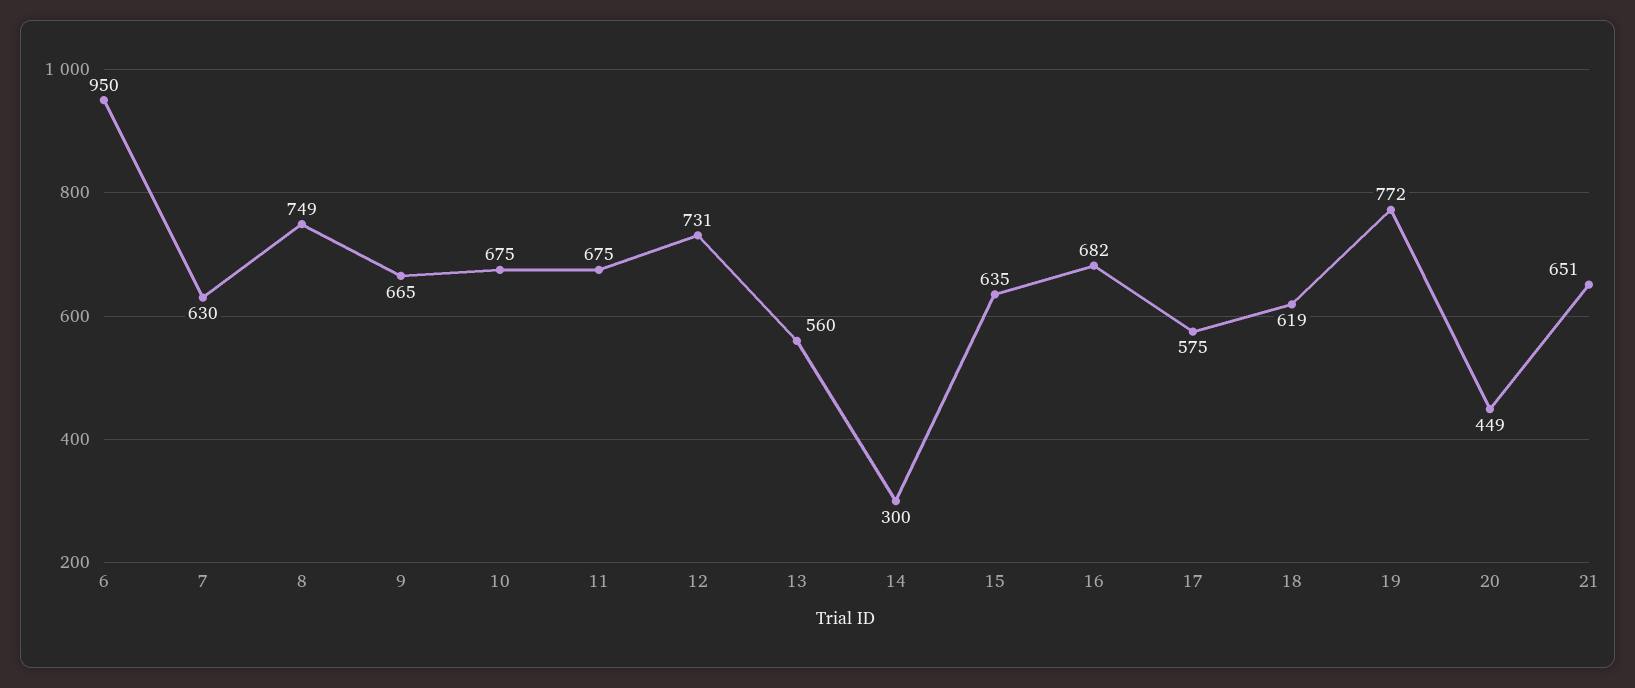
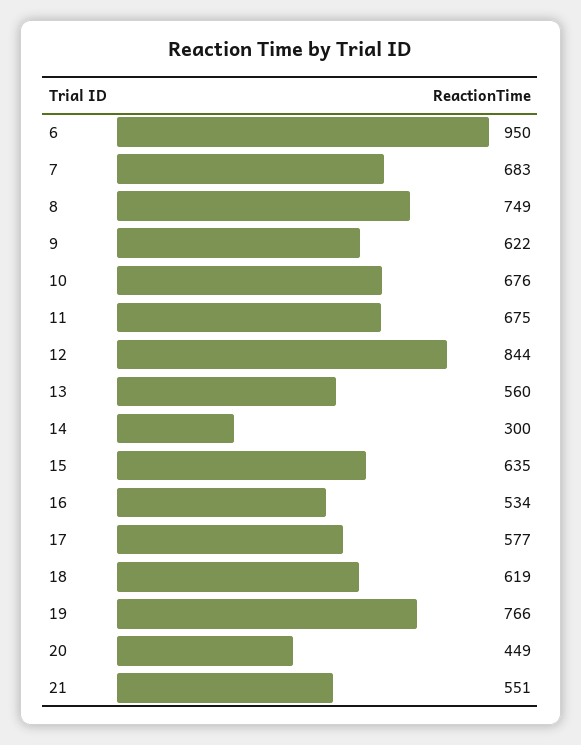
7: 630 -> 683
9: 665 -> 622
10: 675 -> 676
12: 731 -> 844
16: 682 -> 534
17: 575 -> 577
19: 772 -> 766
21: 651 -> 551

